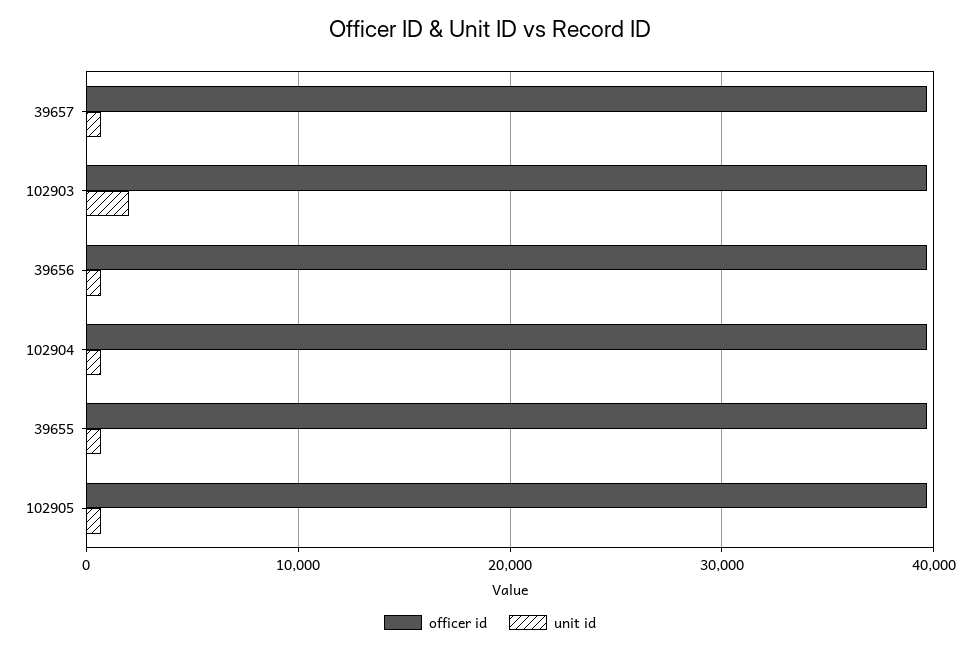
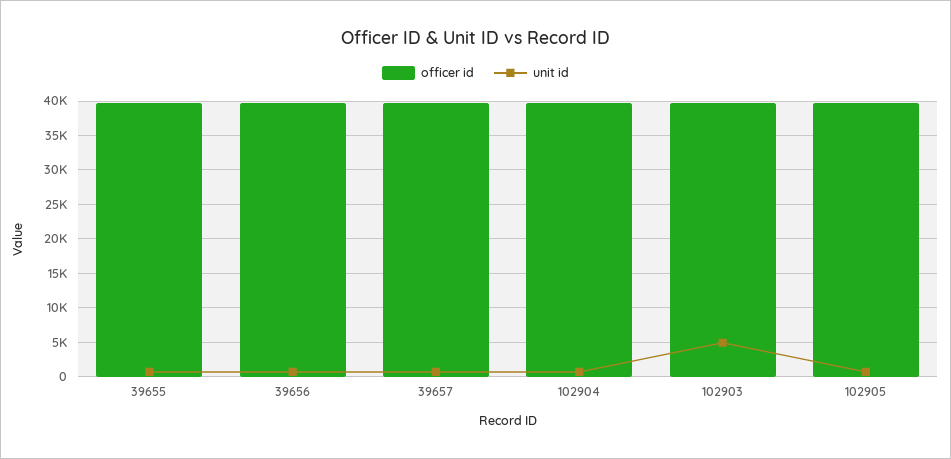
unit id, 102903: 2000 -> 5000

